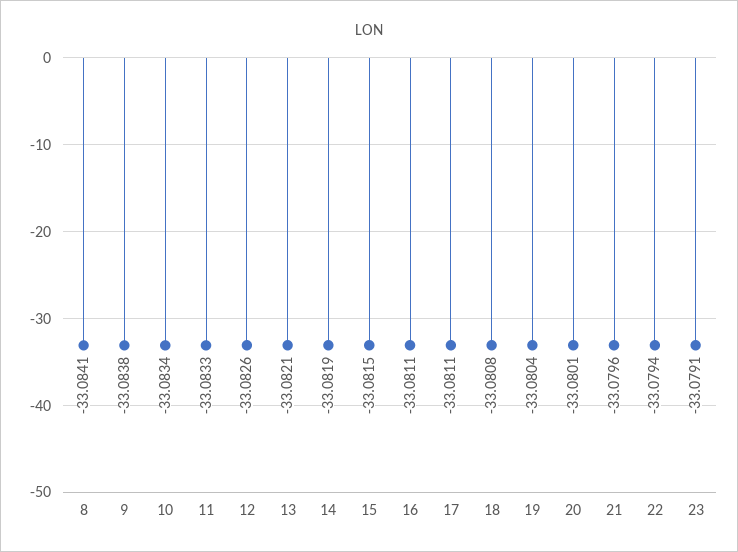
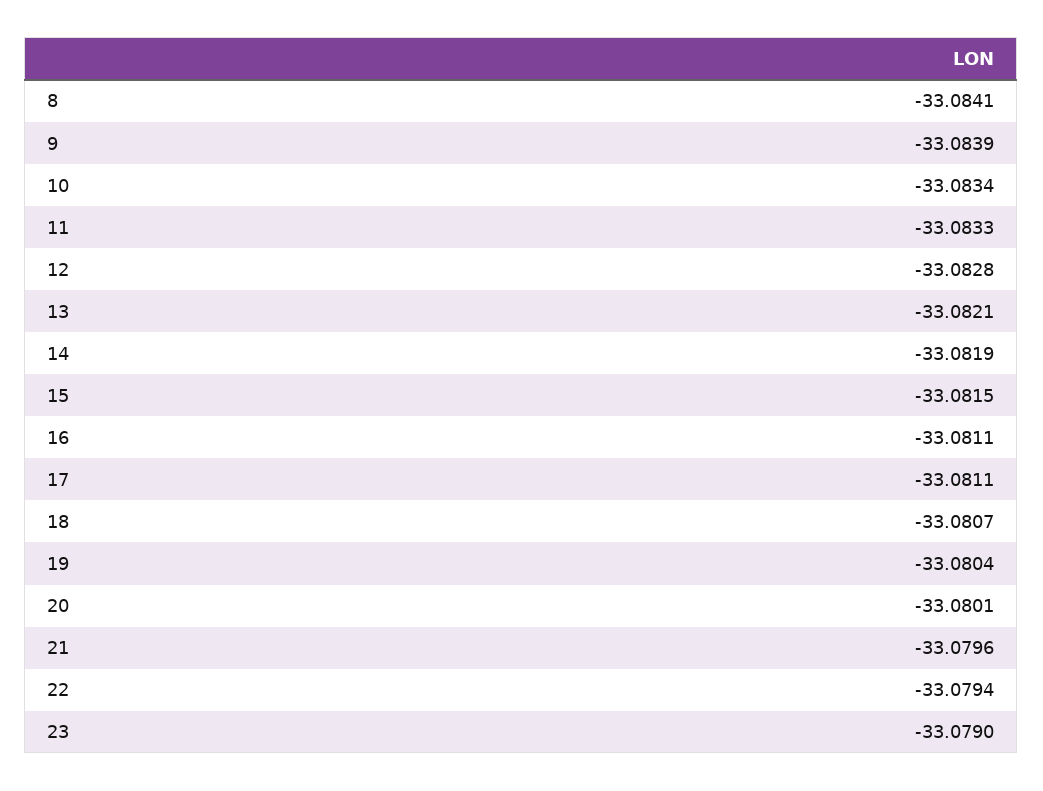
9: -33.0838 -> -33.0839
12: -33.0826 -> -33.0828
18: -33.0808 -> -33.0807
23: -33.0791 -> -33.079

